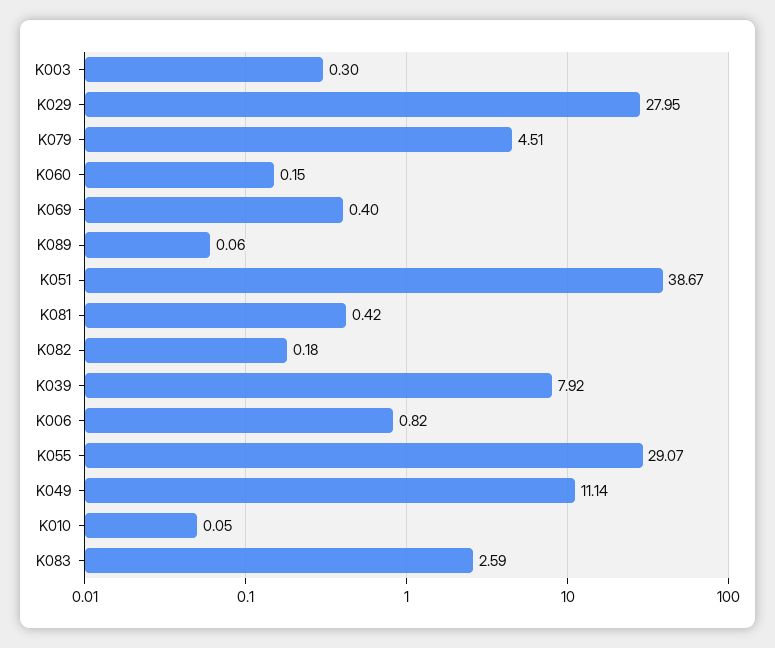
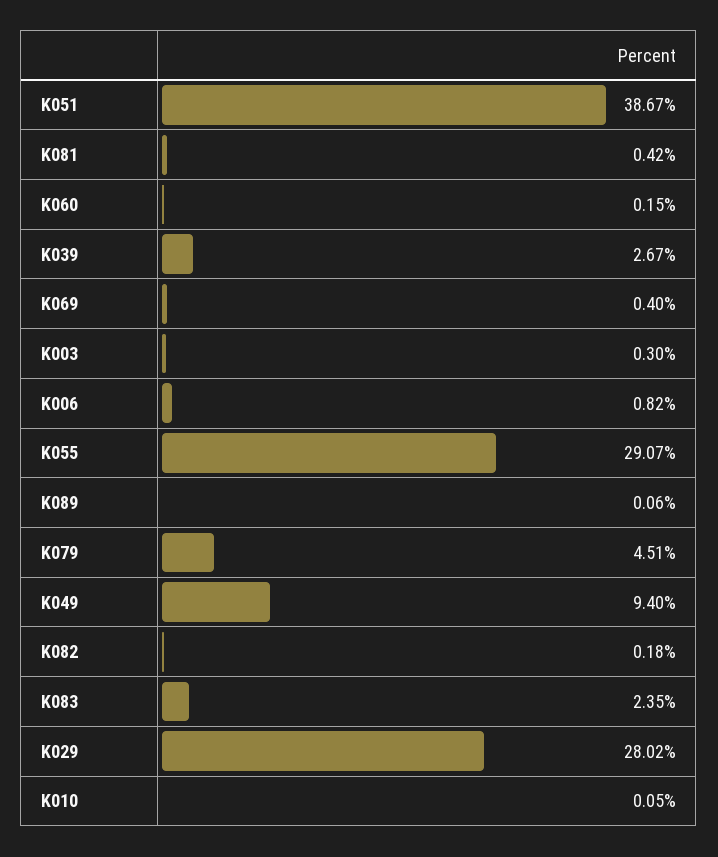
K029: 27.95 -> 28.02
K039: 7.92 -> 2.67
K049: 11.14 -> 9.4
K083: 2.59 -> 2.35

